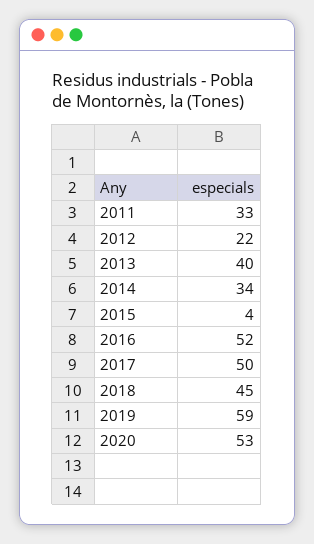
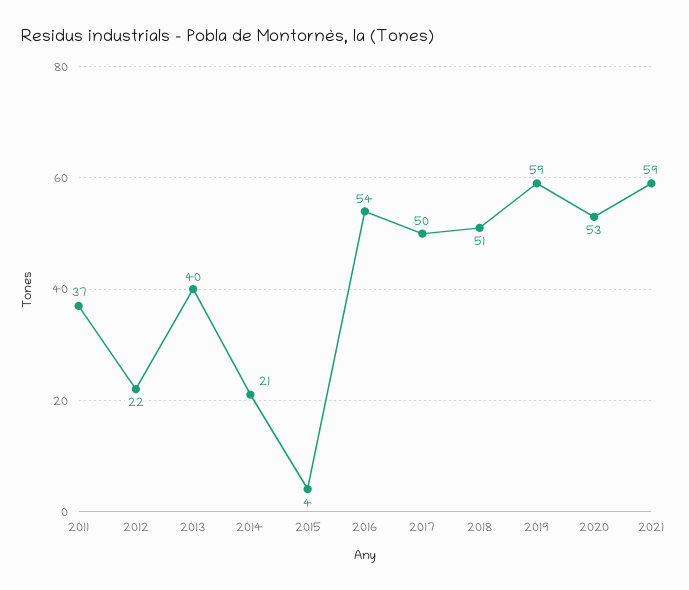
2011: 33 -> 37
2014: 34 -> 21
2016: 52 -> 54
2018: 45 -> 51
2021: none -> 59

